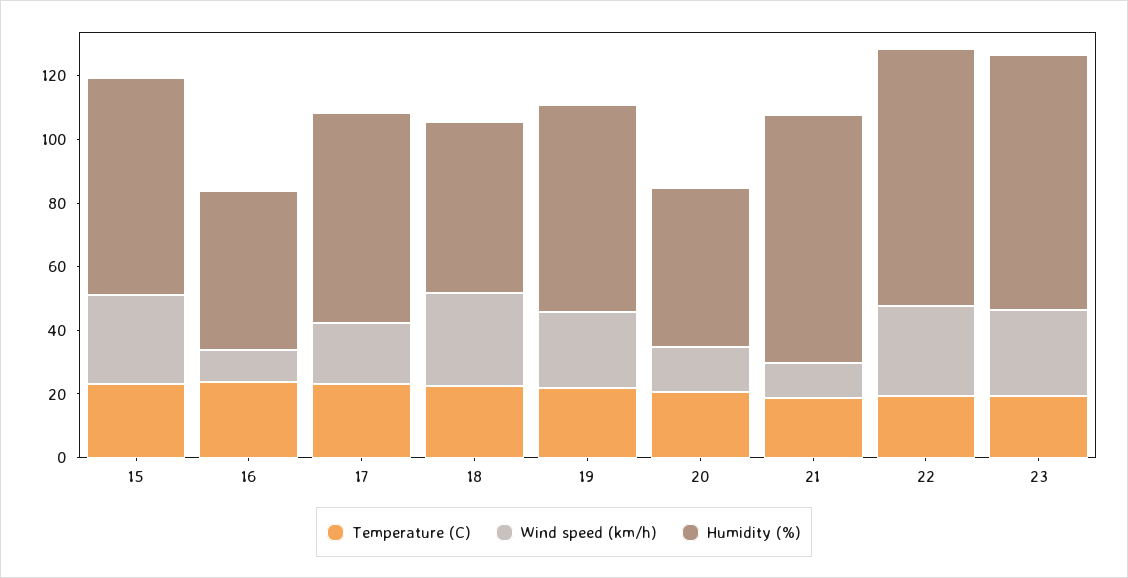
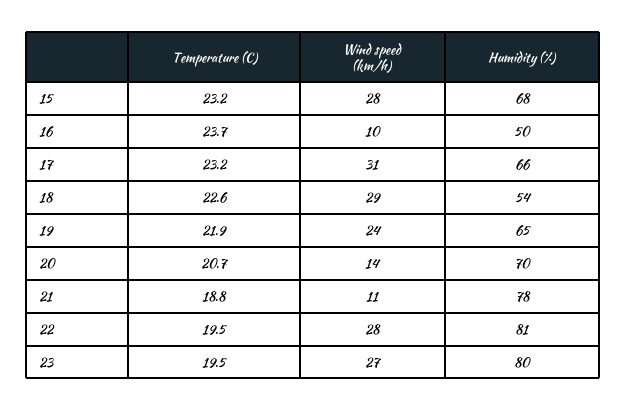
Wind speed (km/h), 17: 20 -> 31
Humidity (%), 20: 50 -> 70

